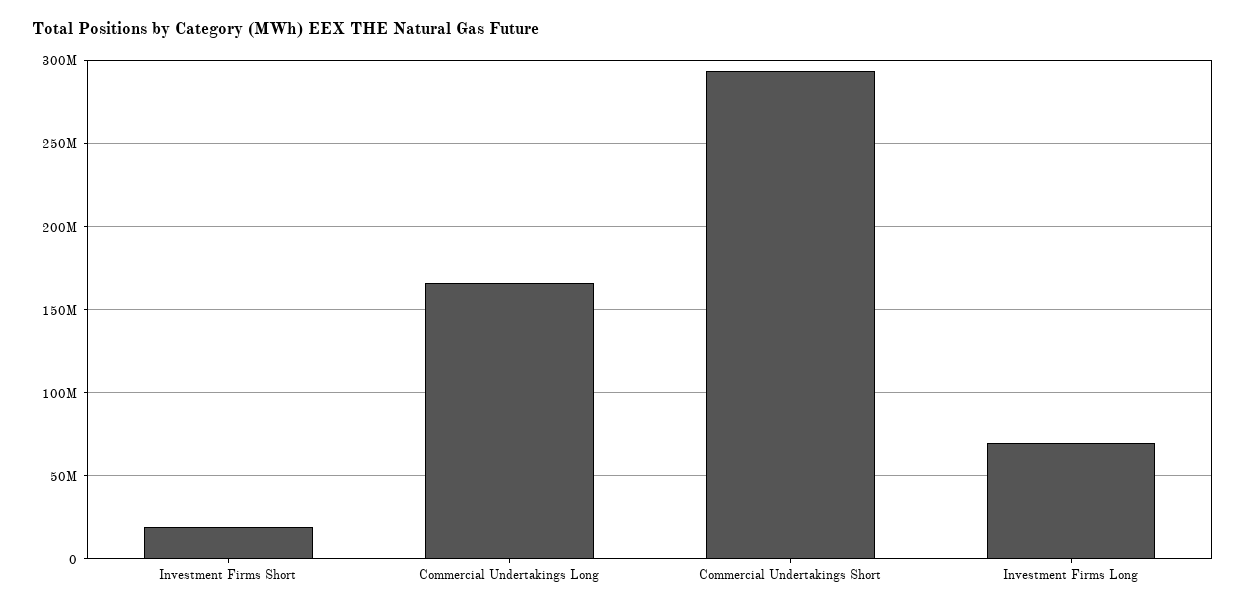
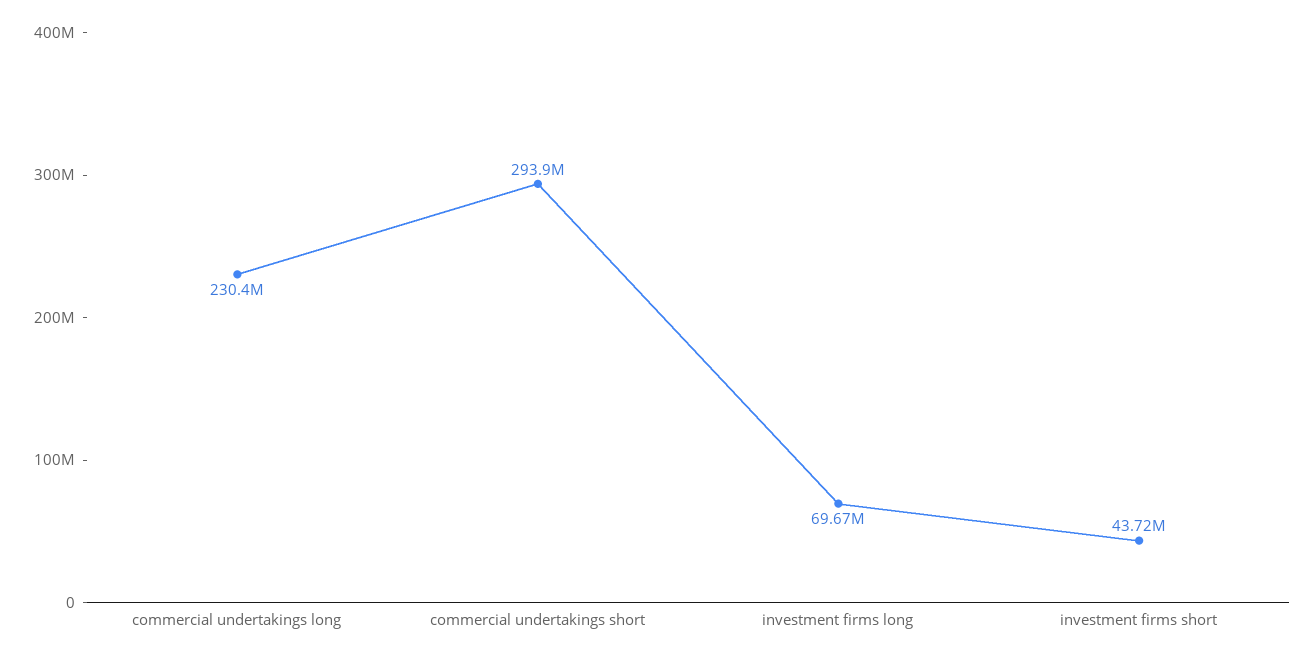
Investment Firms Short: 20000000 -> 43720000
Commercial Undertakings Long: 165000000 -> 230400000

